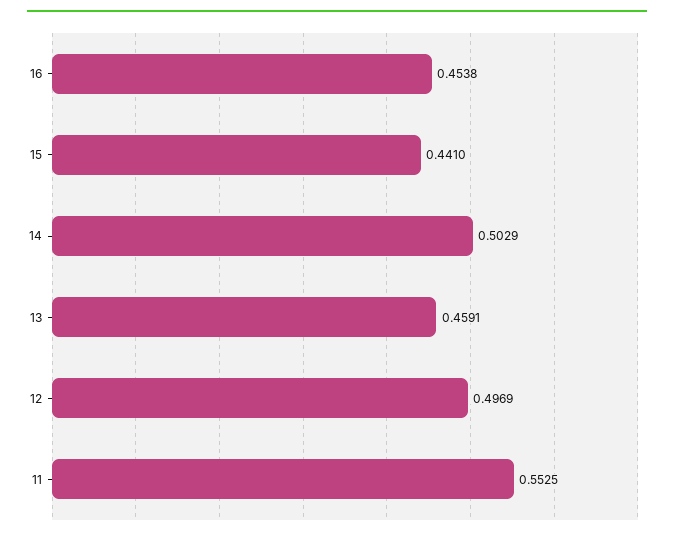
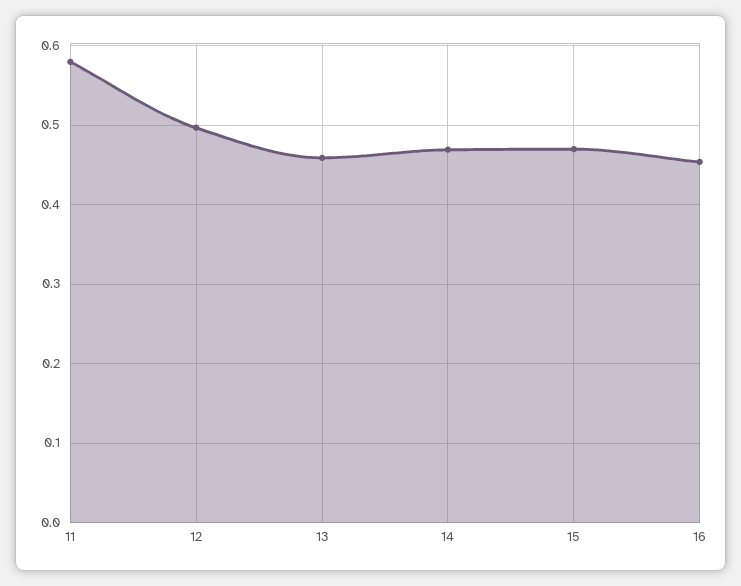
15: 0.441 -> 0.47
14: 0.5029 -> 0.47
11: 0.5525 -> 0.58

